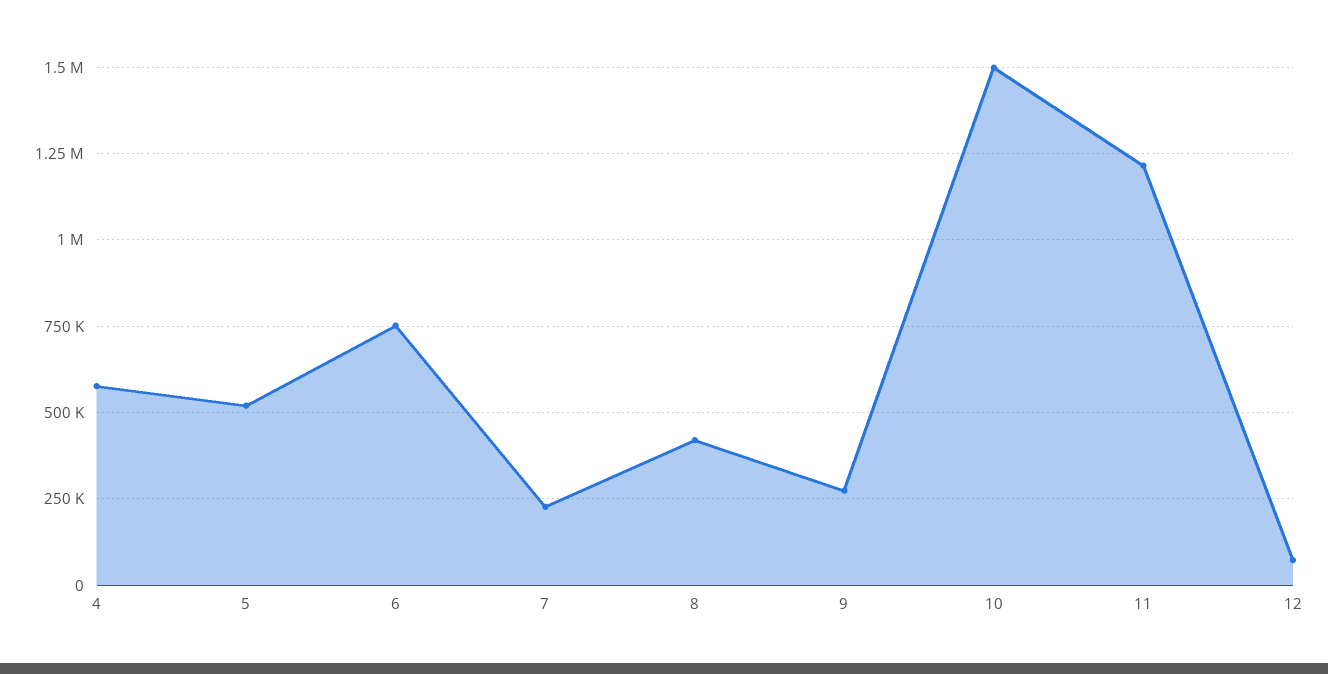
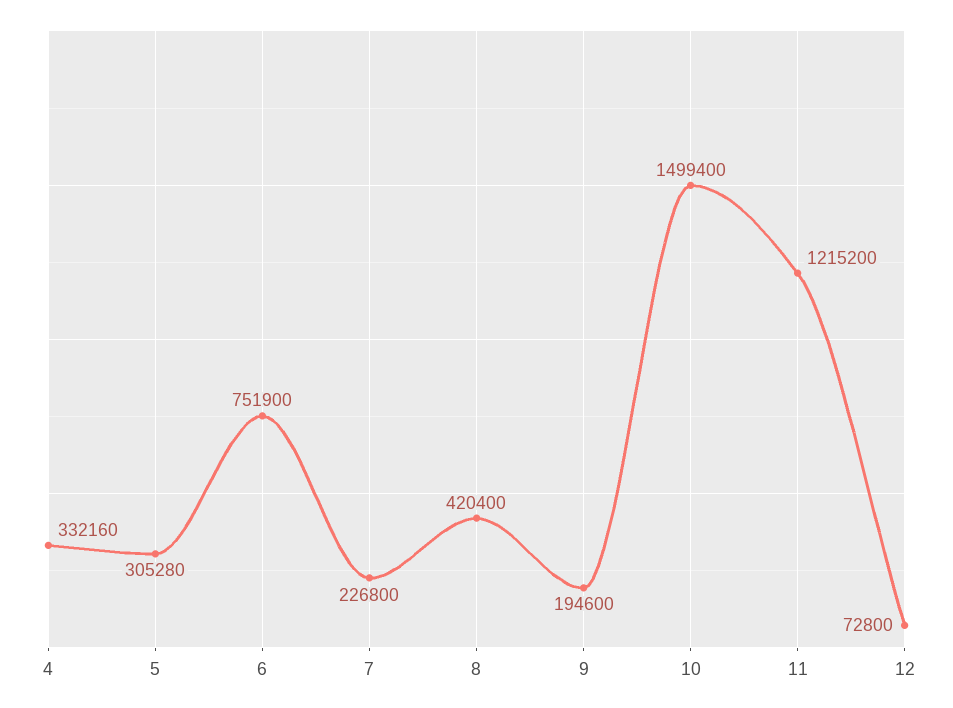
4: 575000 -> 332160
5: 525000 -> 305280
9: 275000 -> 194600

